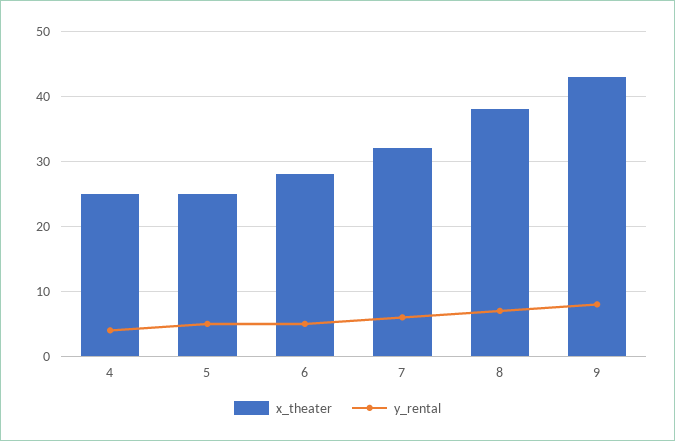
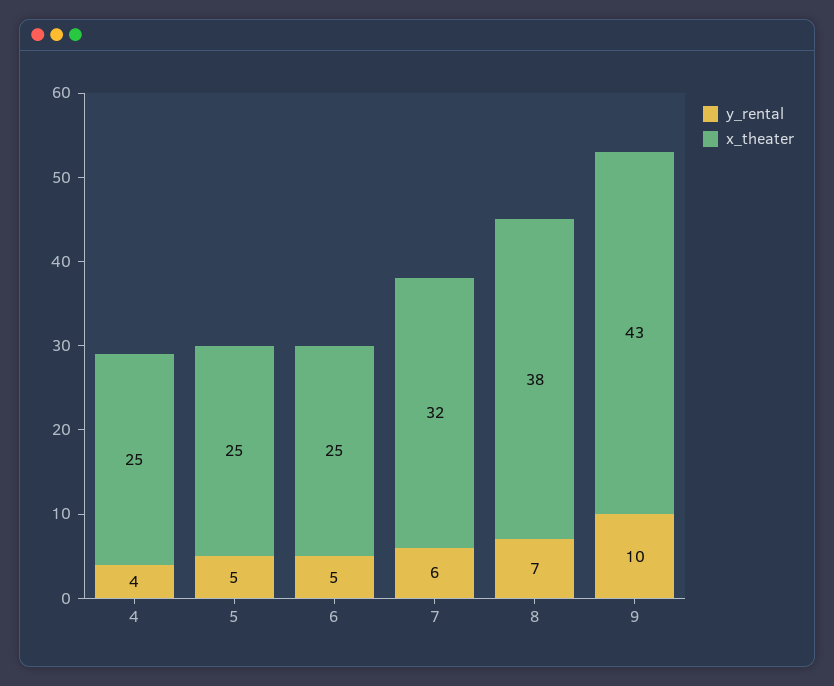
x_theater, 6: 28 -> 25
y_rental, 9: 8 -> 10

